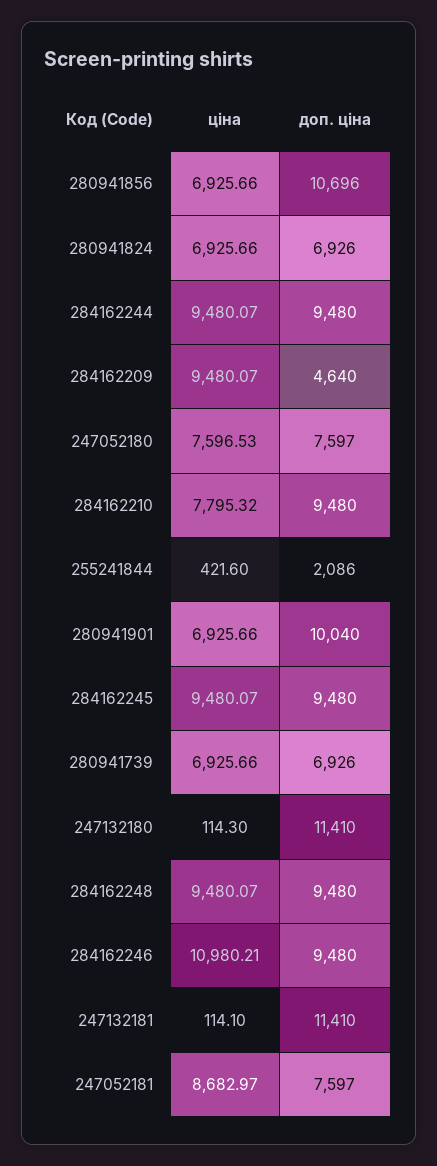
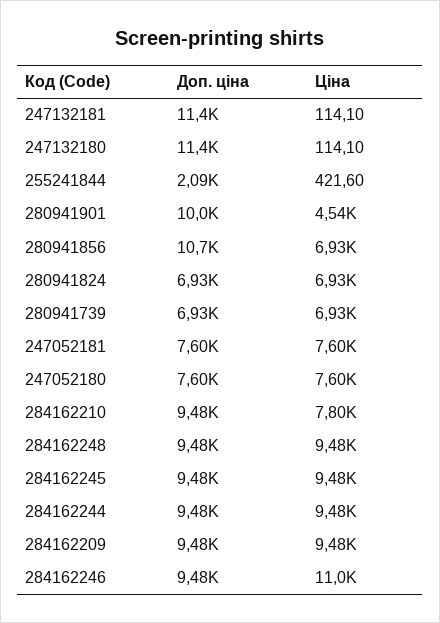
доп. ціна, 284162209: 4640 -> 9480
ціна, 280941901: 6925.66 -> 4540
ціна, 247132180: 114.3 -> 114.1
ціна, 247052181: 8682.97 -> 7600

